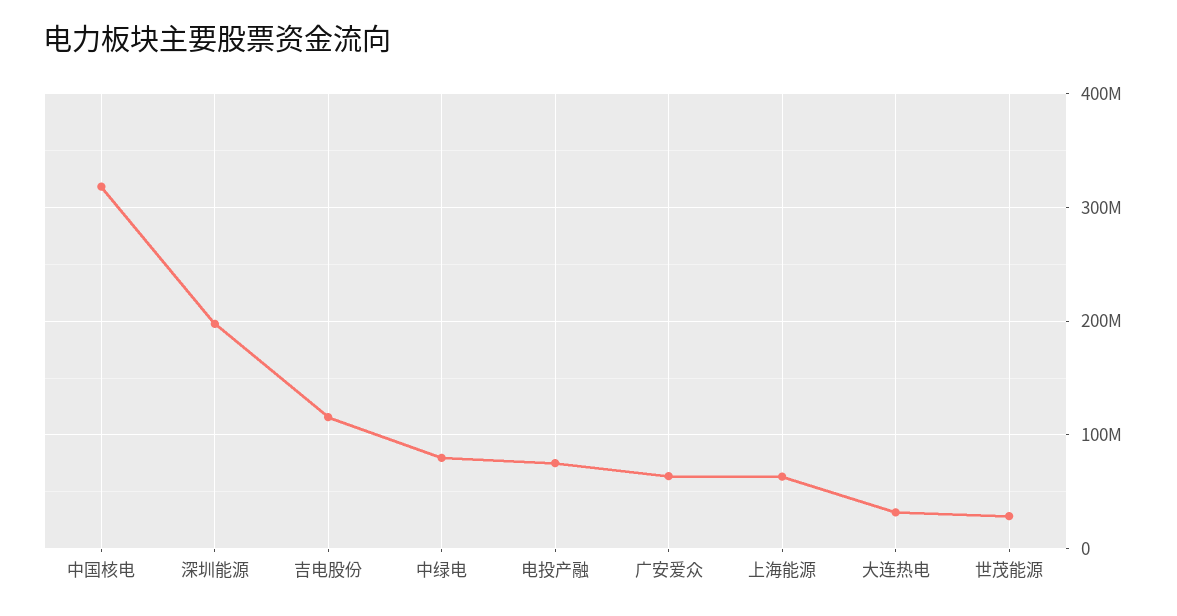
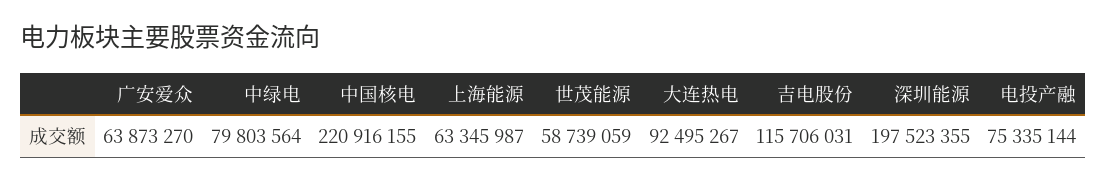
中国核电: 320000000 -> 220916155
大连热电: 30000000 -> 92495267
世茂能源: 30000000 -> 58739059

